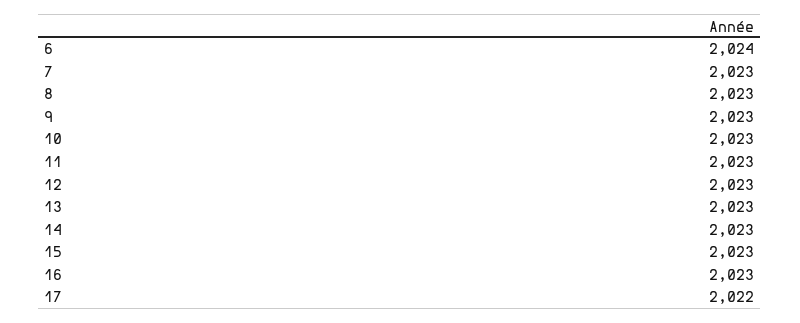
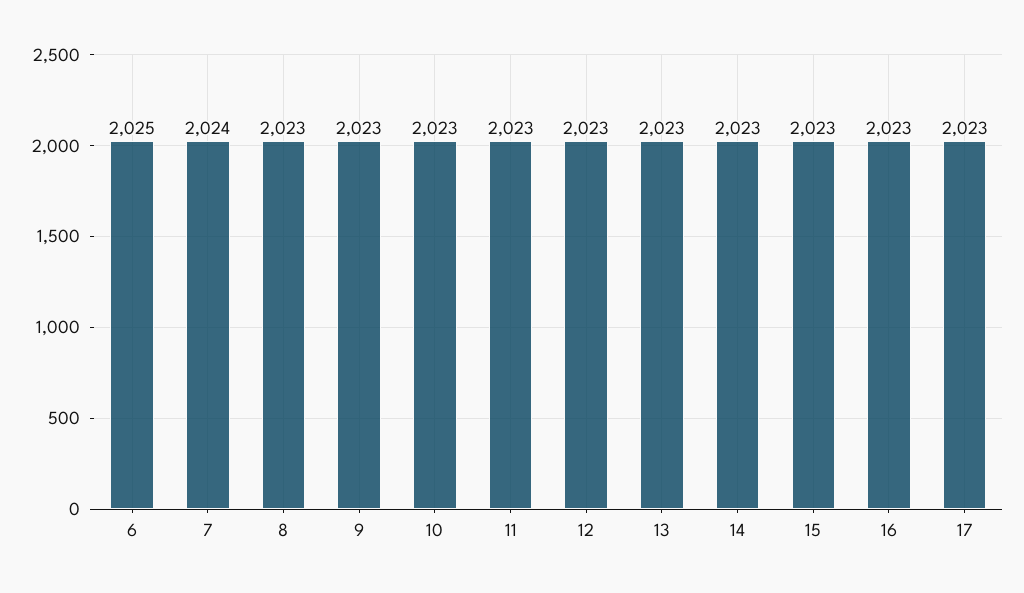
6: 2024 -> 2025
7: 2023 -> 2024
17: 2022 -> 2023

